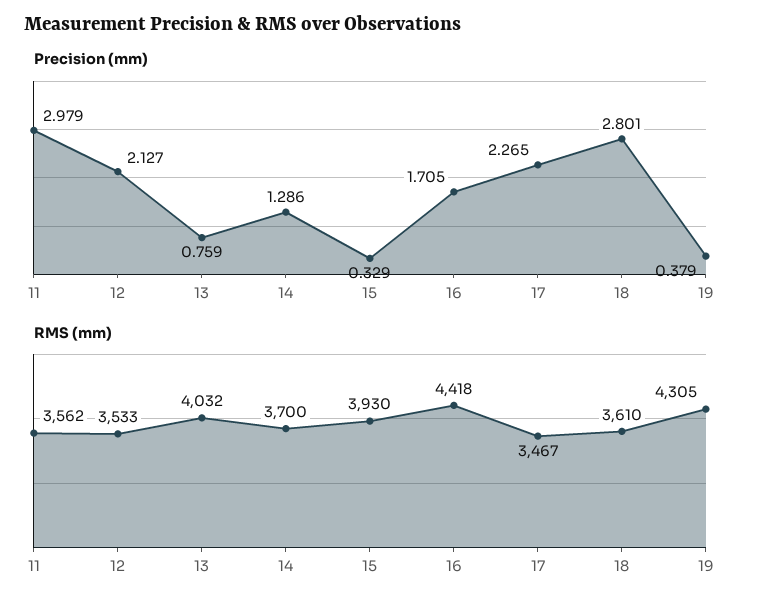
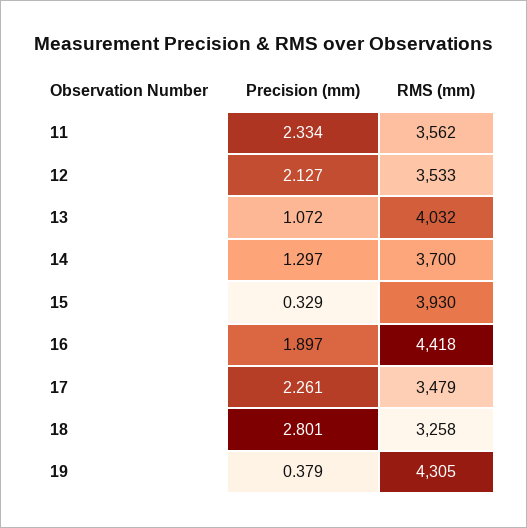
Precision (mm), 11: 2.979 -> 2.334
Precision (mm), 13: 0.759 -> 1.072
Precision (mm), 14: 1.286 -> 1.297
Precision (mm), 16: 1.705 -> 1.897
Precision (mm), 17: 2.265 -> 2.261
RMS (mm), 17: 3467 -> 3479
RMS (mm), 18: 3610 -> 3258

